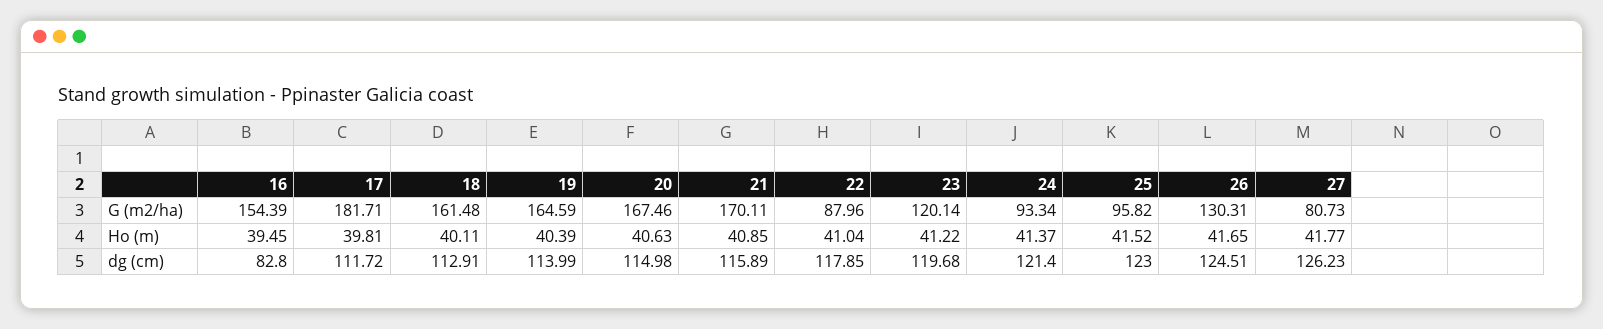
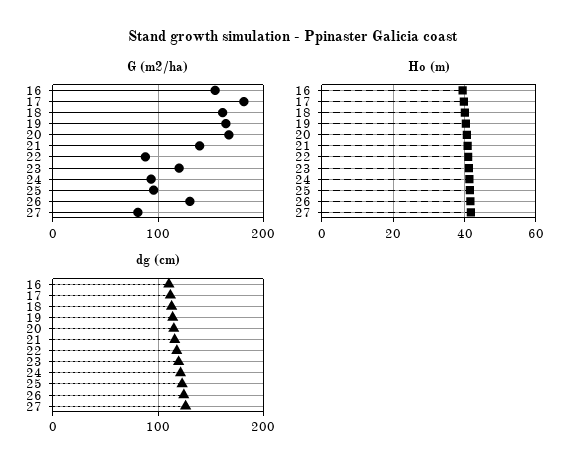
G (m2/ha), 21: 170.11 -> 140
dg (cm), 16: 82.8 -> 110

